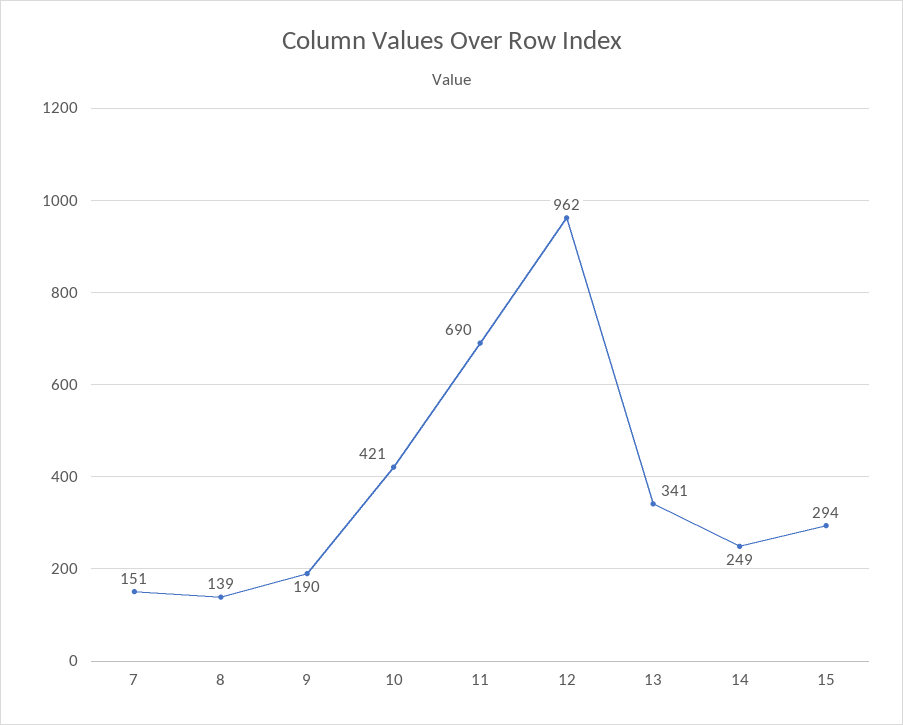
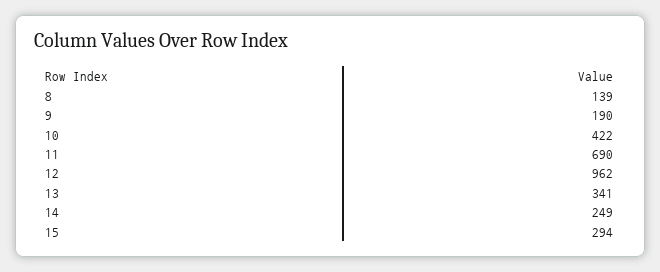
7: 151 -> none
10: 421 -> 422

